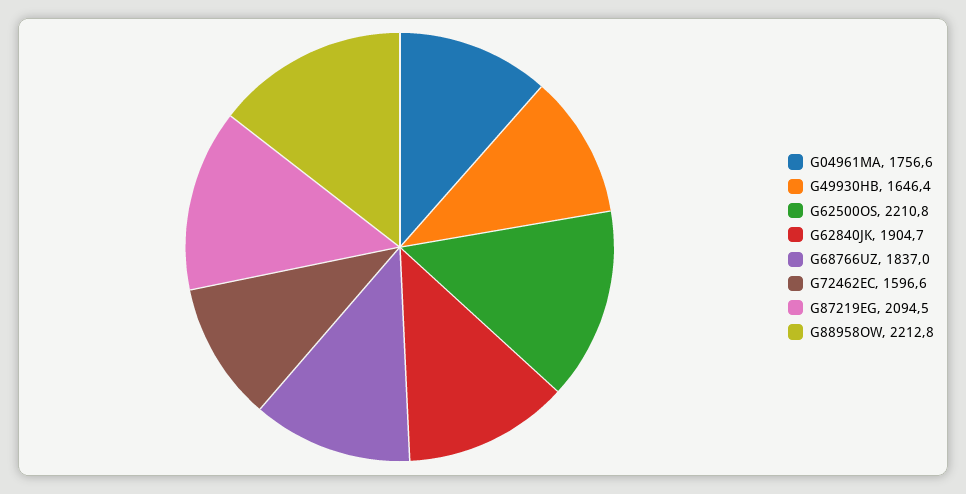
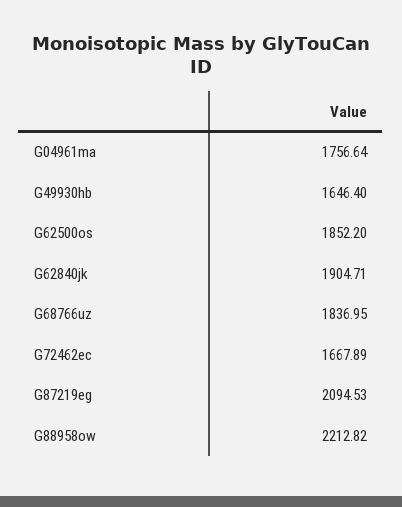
G62500OS: 2210.8 -> 1852.2
G72462EC: 1596.6 -> 1667.89

